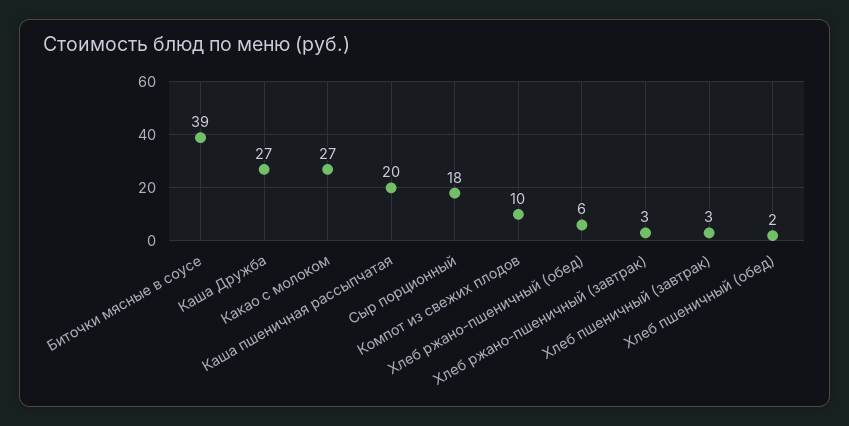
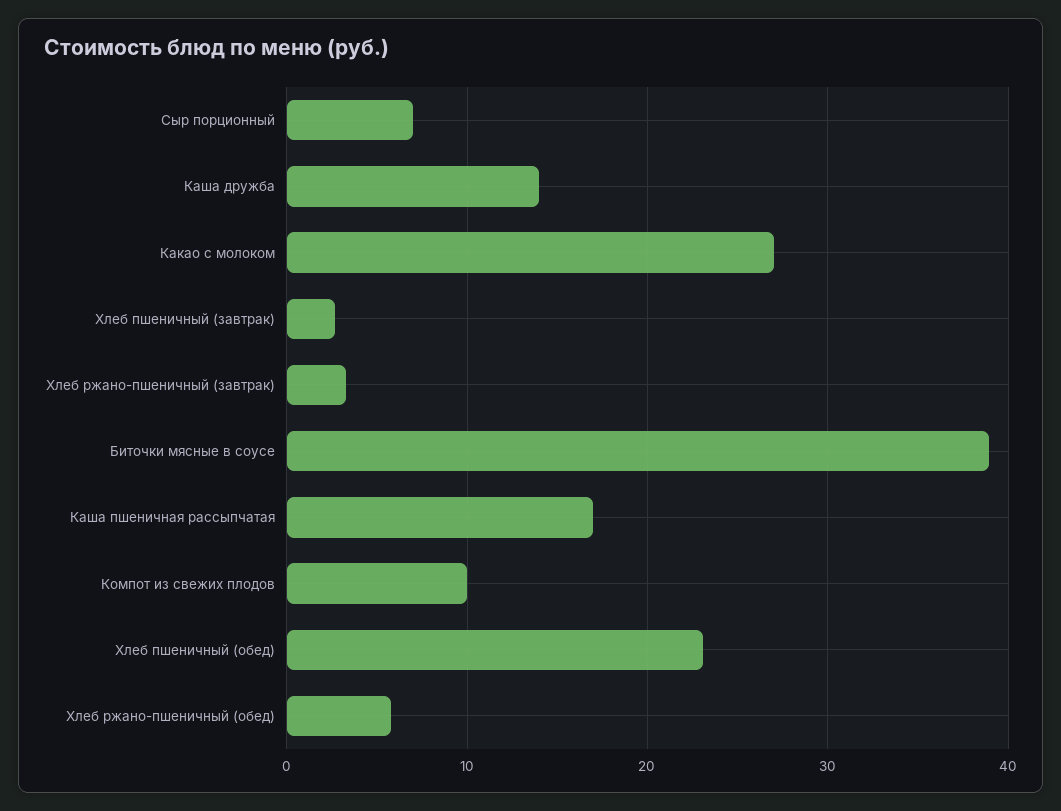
Каша Дружба: 27 -> 14
Каша пшеничная рассыпчатая: 20 -> 17
Сыр порционный: 18 -> 7
Хлеб пшеничный (обед): 2 -> 23

